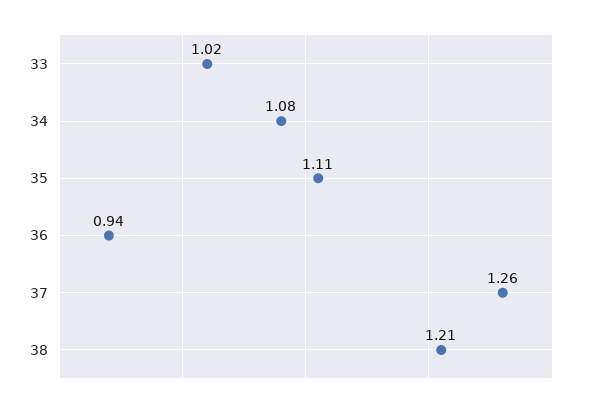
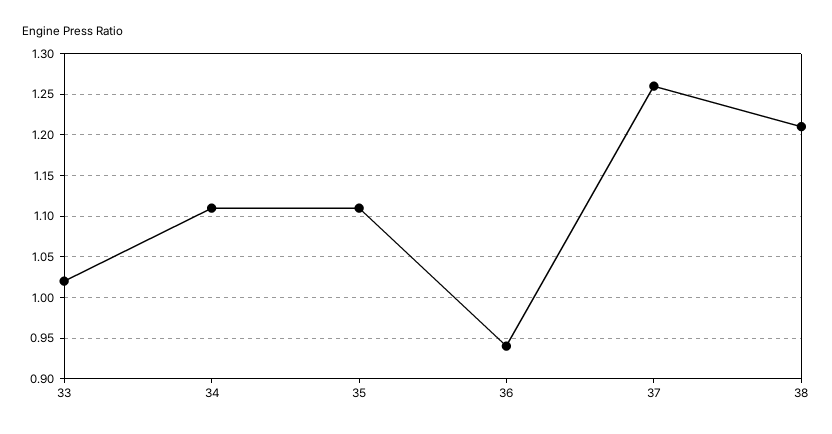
34: 1.08 -> 1.11

